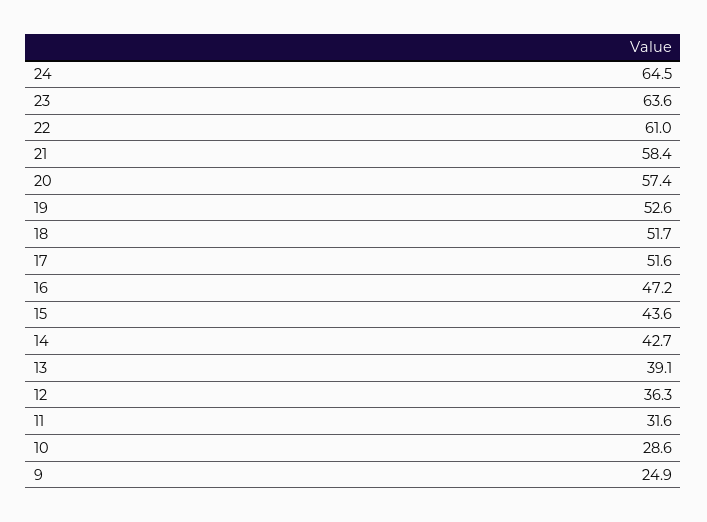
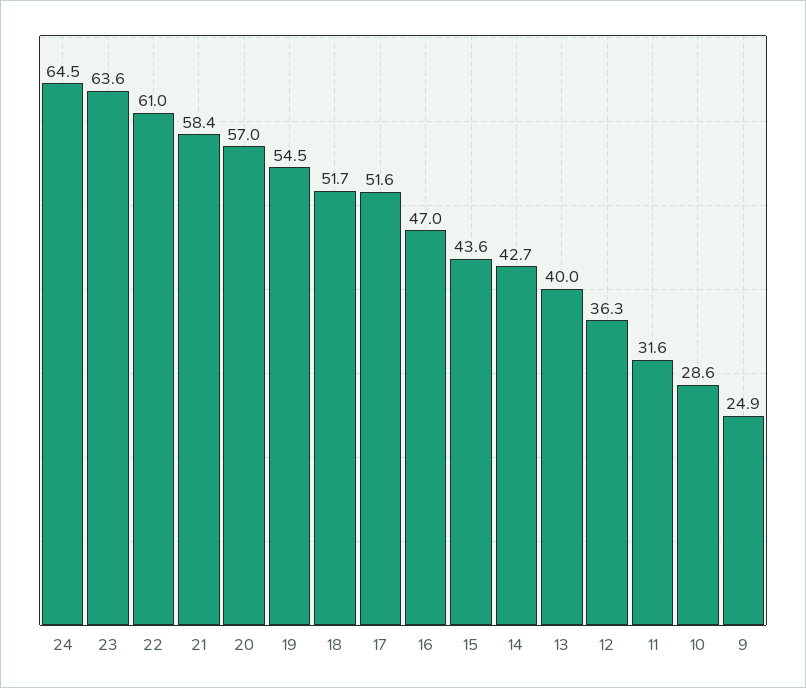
20: 57.4 -> 57
19: 52.6 -> 54.5
16: 47.2 -> 47
13: 39.1 -> 40

